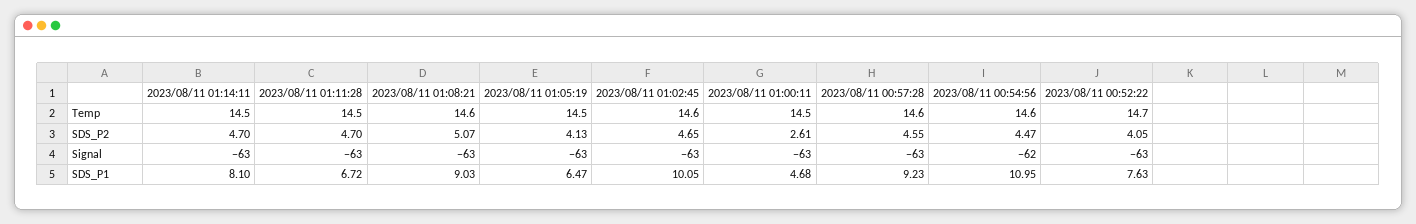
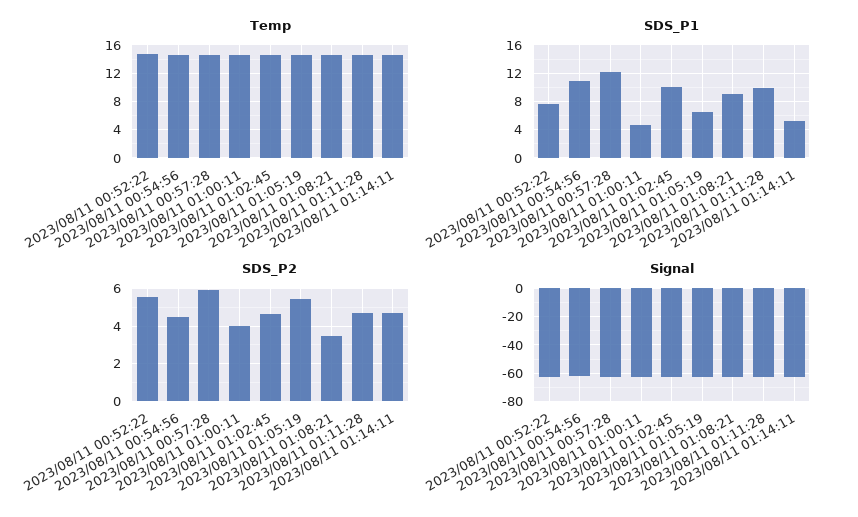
SDS_P2, 2023/08/11 01:08:21: 5.07 -> 3.5
SDS_P2, 2023/08/11 01:05:19: 4.13 -> 5.5
SDS_P2, 2023/08/11 01:00:11: 2.61 -> 4
SDS_P2, 2023/08/11 00:57:28: 4.55 -> 6
SDS_P2, 2023/08/11 00:52:22: 4.05 -> 5.5
SDS_P1, 2023/08/11 01:14:11: 8.1 -> 5
SDS_P1, 2023/08/11 01:11:28: 6.72 -> 10
SDS_P1, 2023/08/11 00:57:28: 9.23 -> 12

